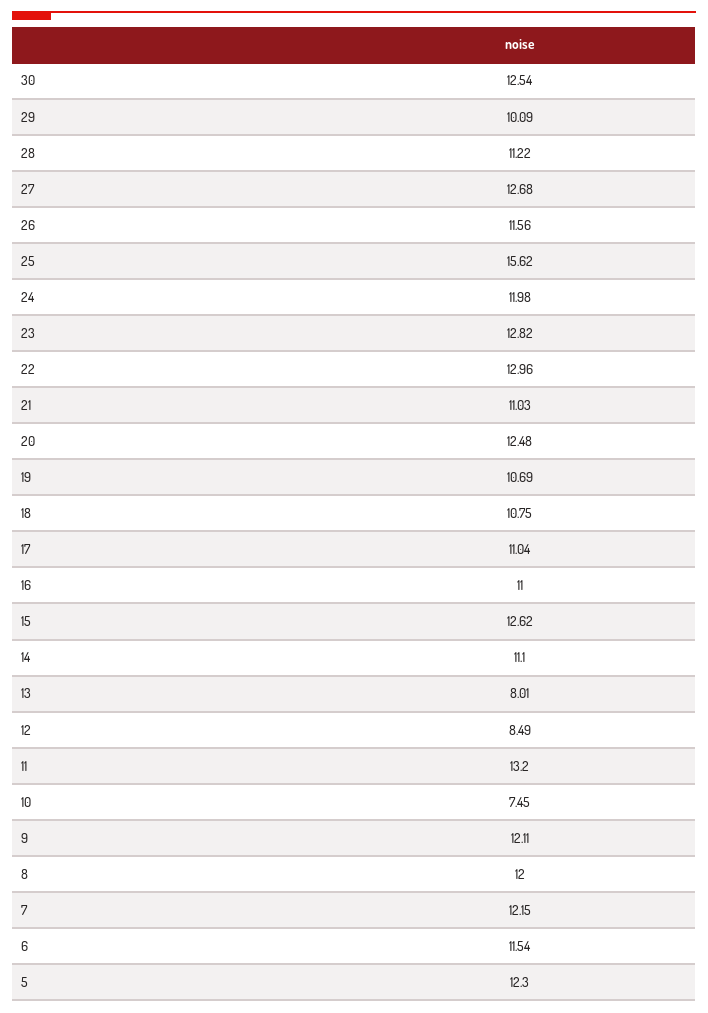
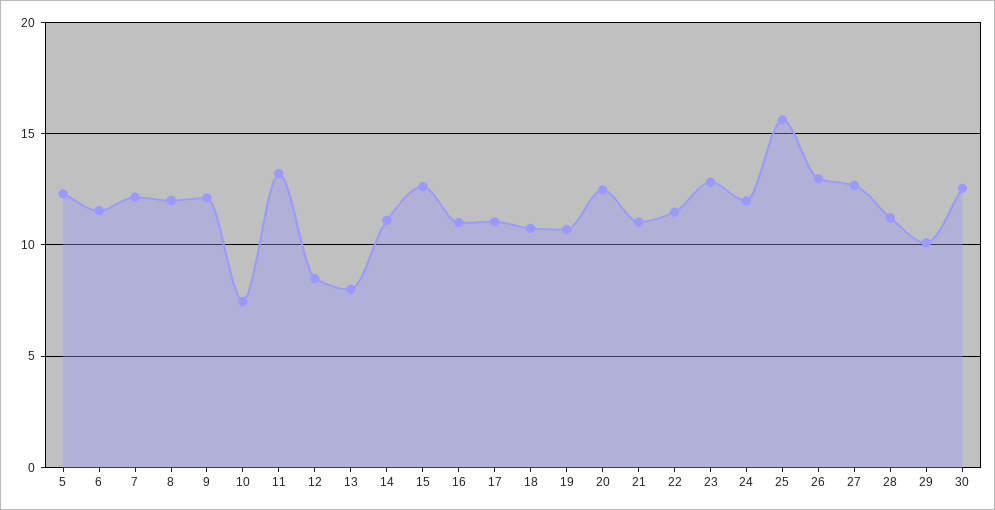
26: 11.56 -> 13
22: 12.96 -> 11.5

